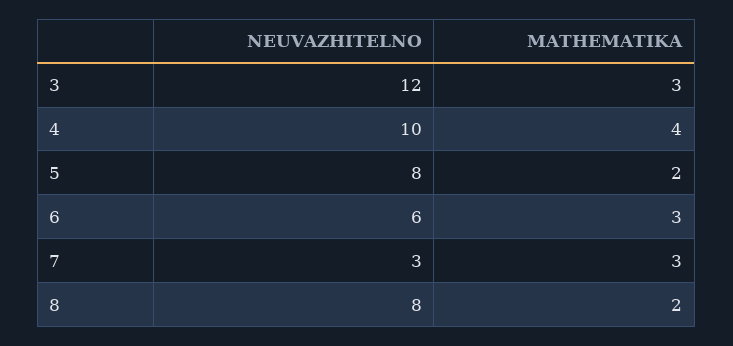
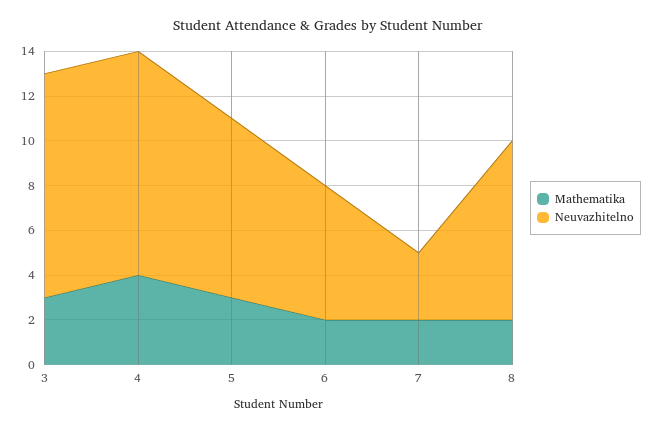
NEUVAZHITELNO, 3: 12 -> 10
MATHEMATIKA, 5: 2 -> 3
MATHEMATIKA, 6: 3 -> 2
MATHEMATIKA, 7: 3 -> 2

